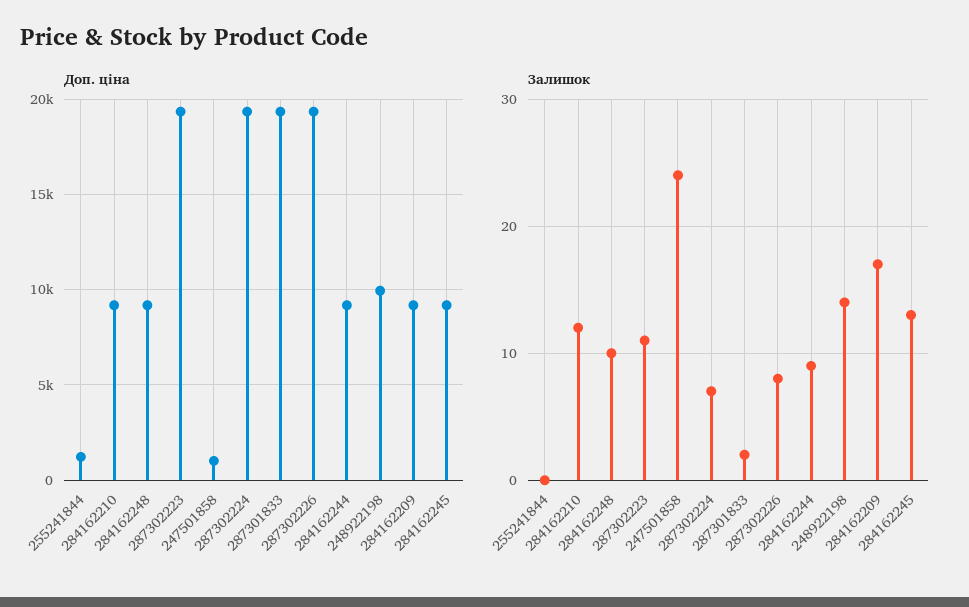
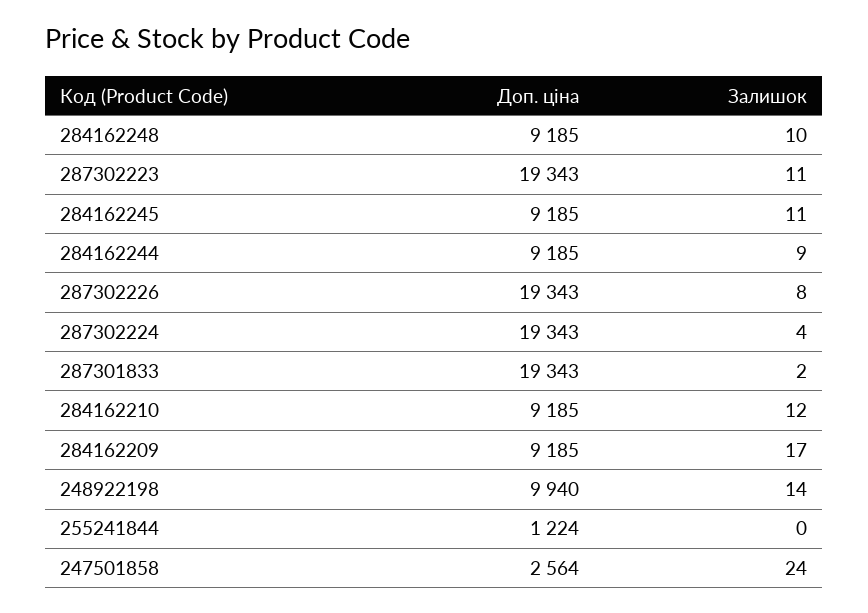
Доп. ціна, 247501858: 1000 -> 2564
Залишок, 287302224: 7 -> 4
Залишок, 284162245: 13 -> 11

